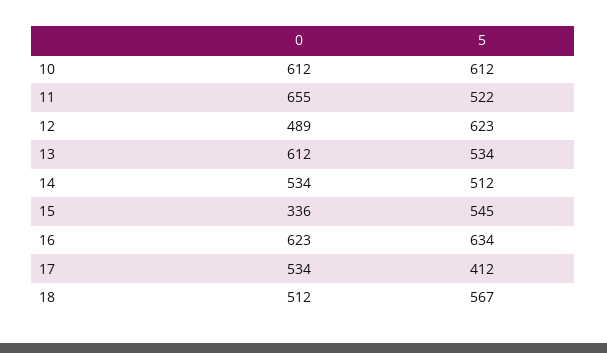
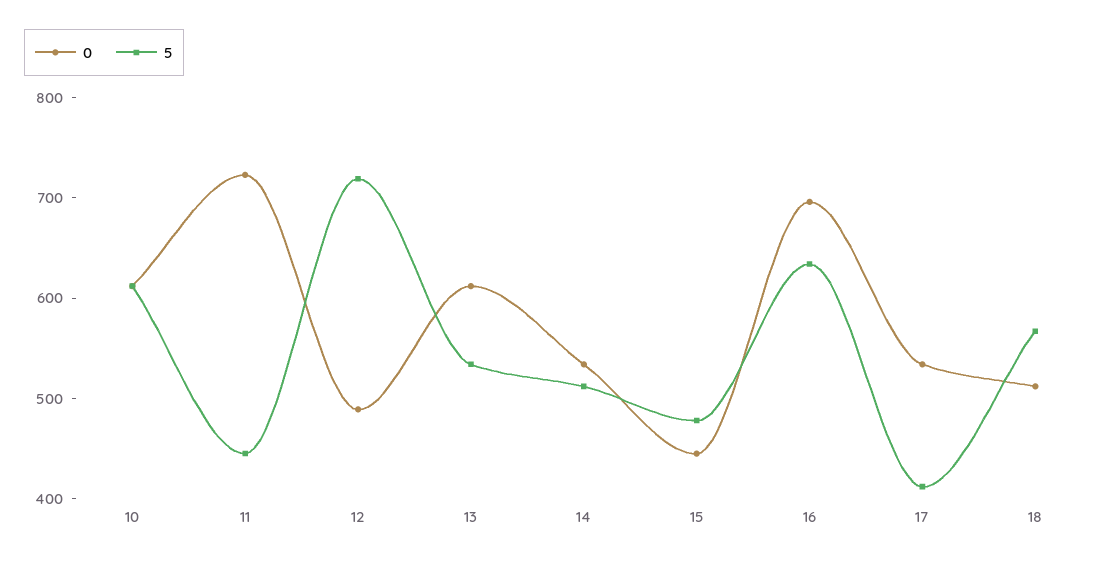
0, 11: 655 -> 720
5, 11: 522 -> 440
5, 12: 623 -> 720
0, 15: 336 -> 440
5, 15: 545 -> 480
0, 16: 623 -> 700

